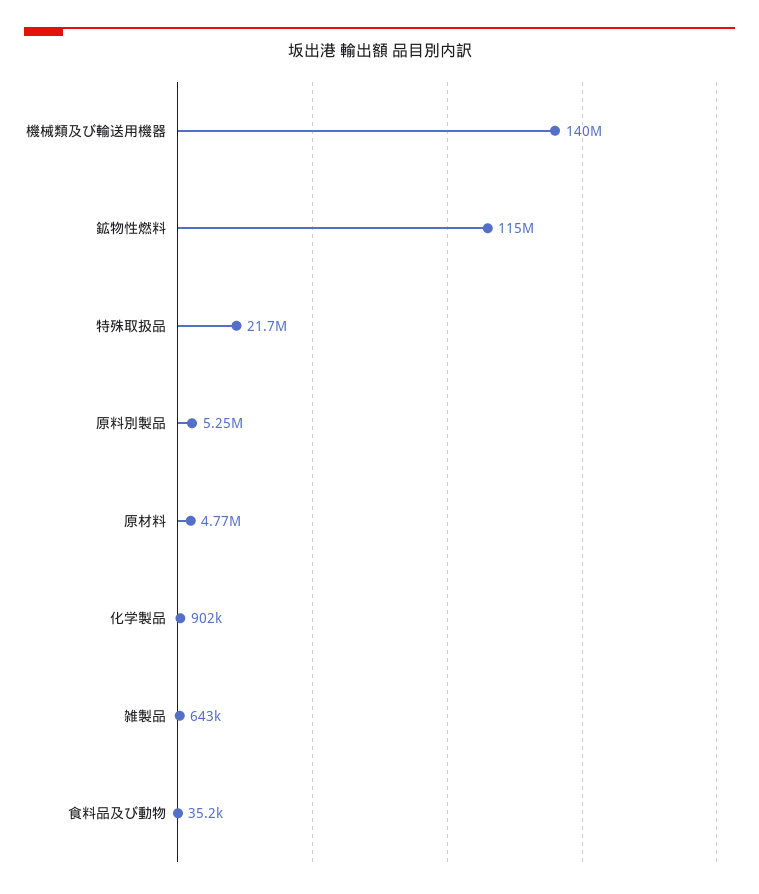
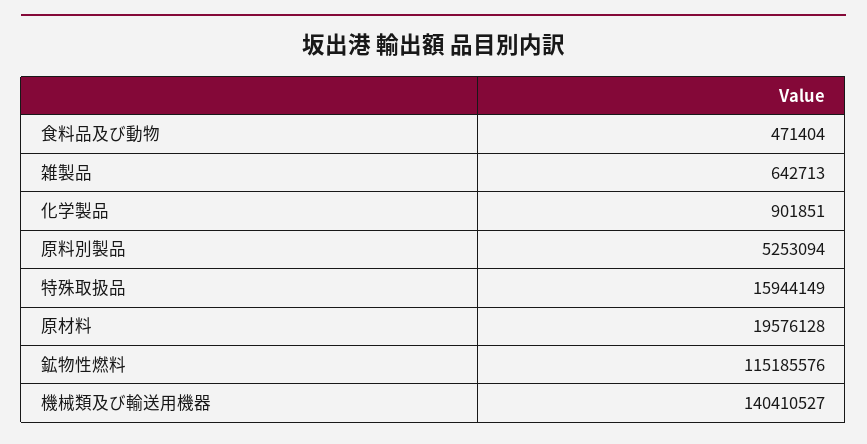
特殊取扱品: 21700000 -> 15944149
原材料: 4770000 -> 19576128
食料品及び動物: 35200 -> 471404

